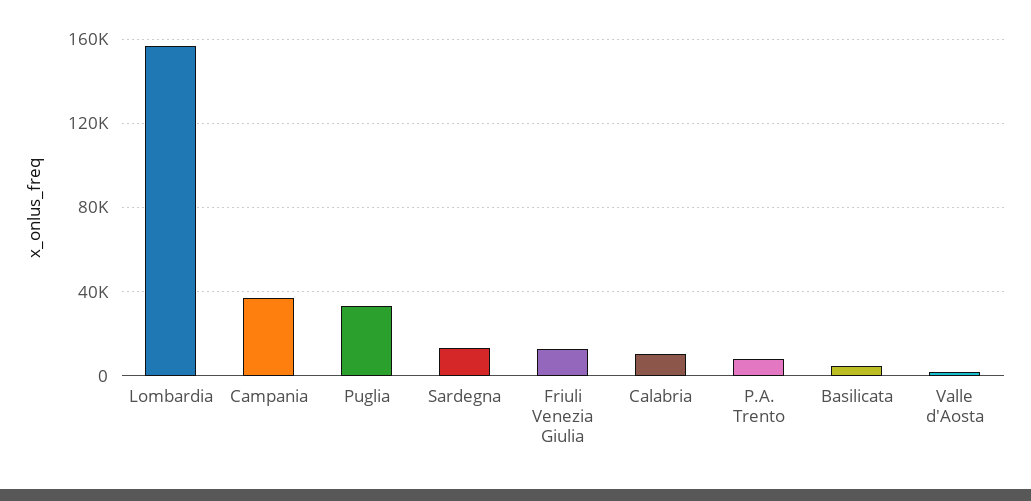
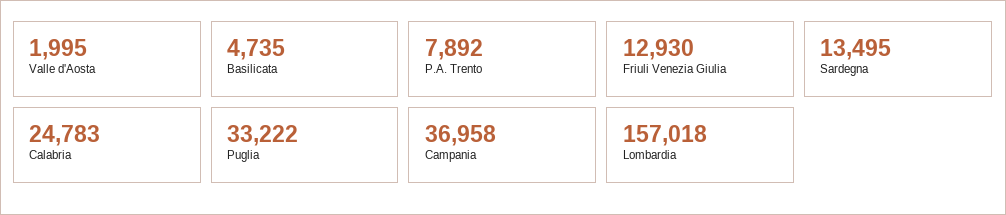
Calabria: 10000 -> 24783

